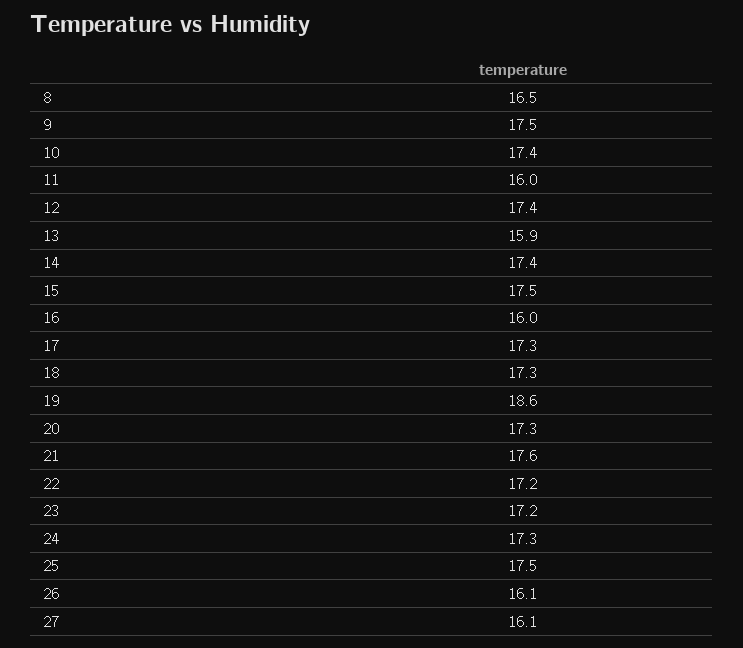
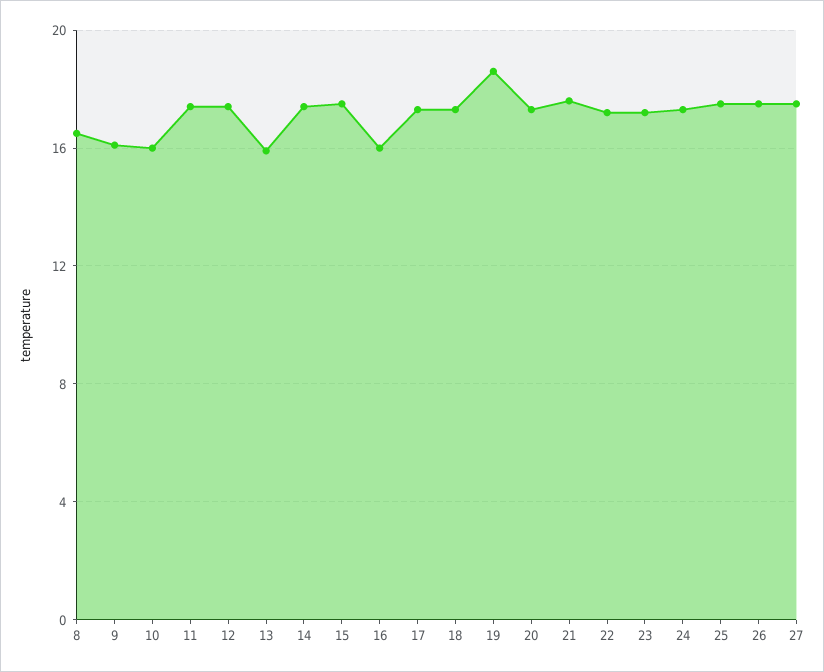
9: 17.5 -> 16
10: 17.4 -> 16
11: 16 -> 17.5
26: 16.1 -> 17.5
27: 16.1 -> 17.5

